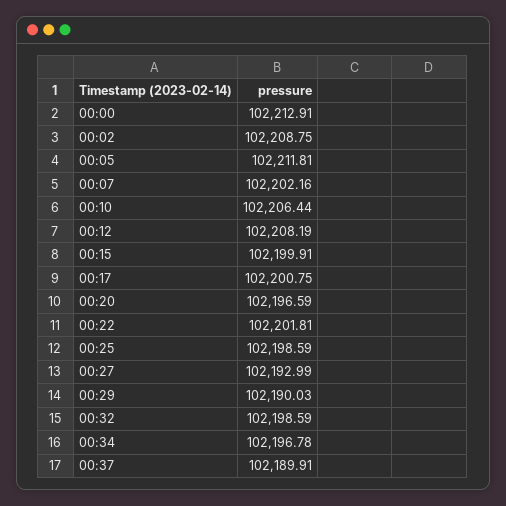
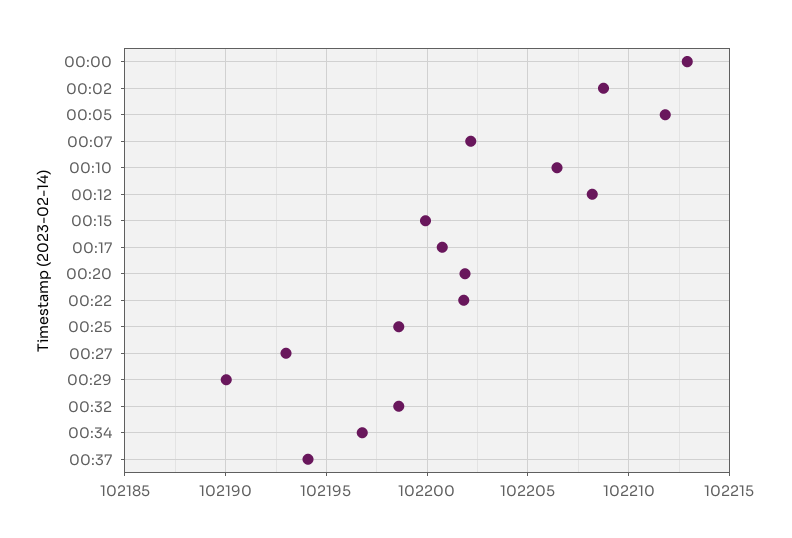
00:20: 102196.59 -> 102202
00:37: 102189.91 -> 102194

